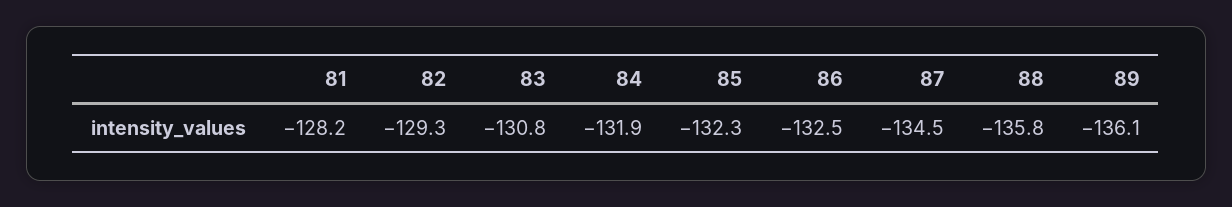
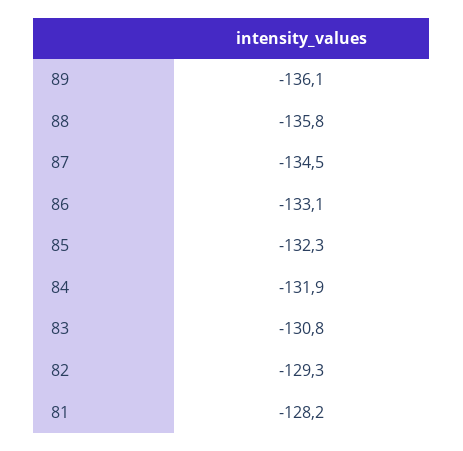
86: -132.5 -> -133.1

